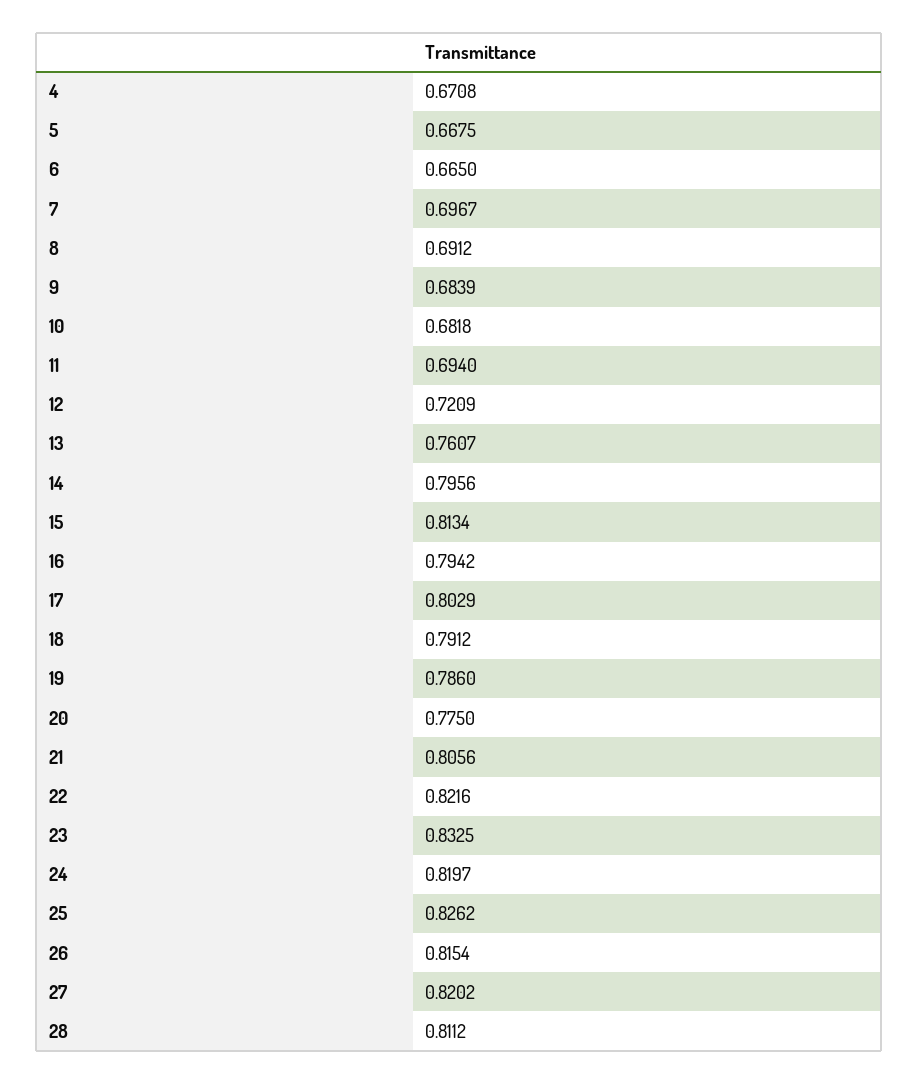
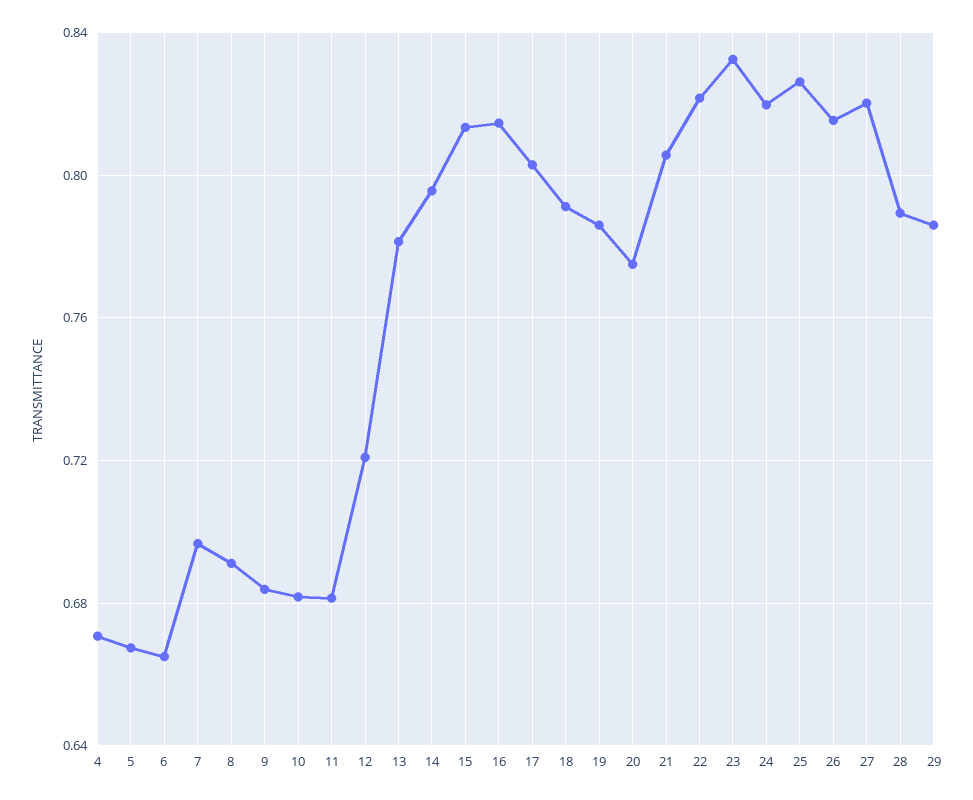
11: 0.694 -> 0.68
13: 0.7607 -> 0.78
16: 0.7942 -> 0.815
28: 0.8112 -> 0.79
29: none -> 0.785

